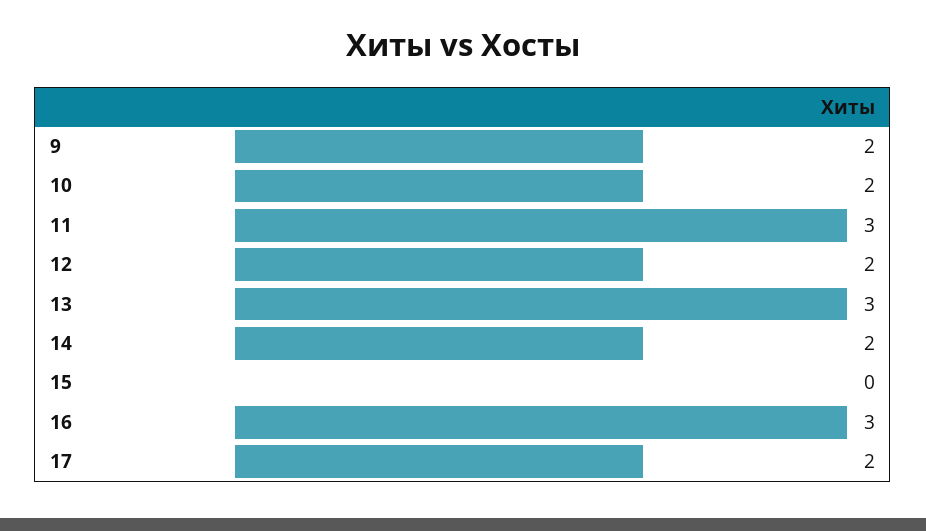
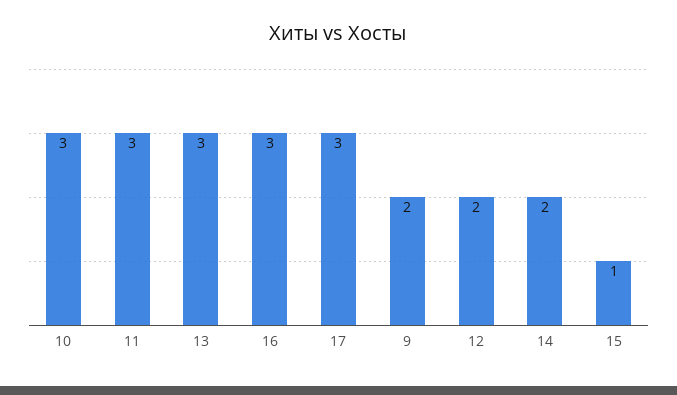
10: 2 -> 3
15: 0 -> 1
17: 2 -> 3

